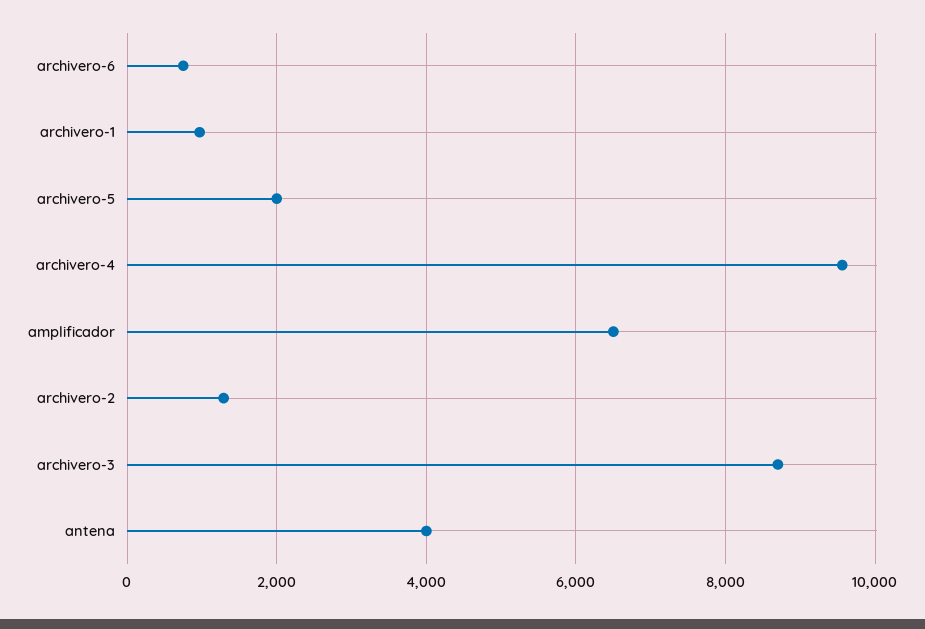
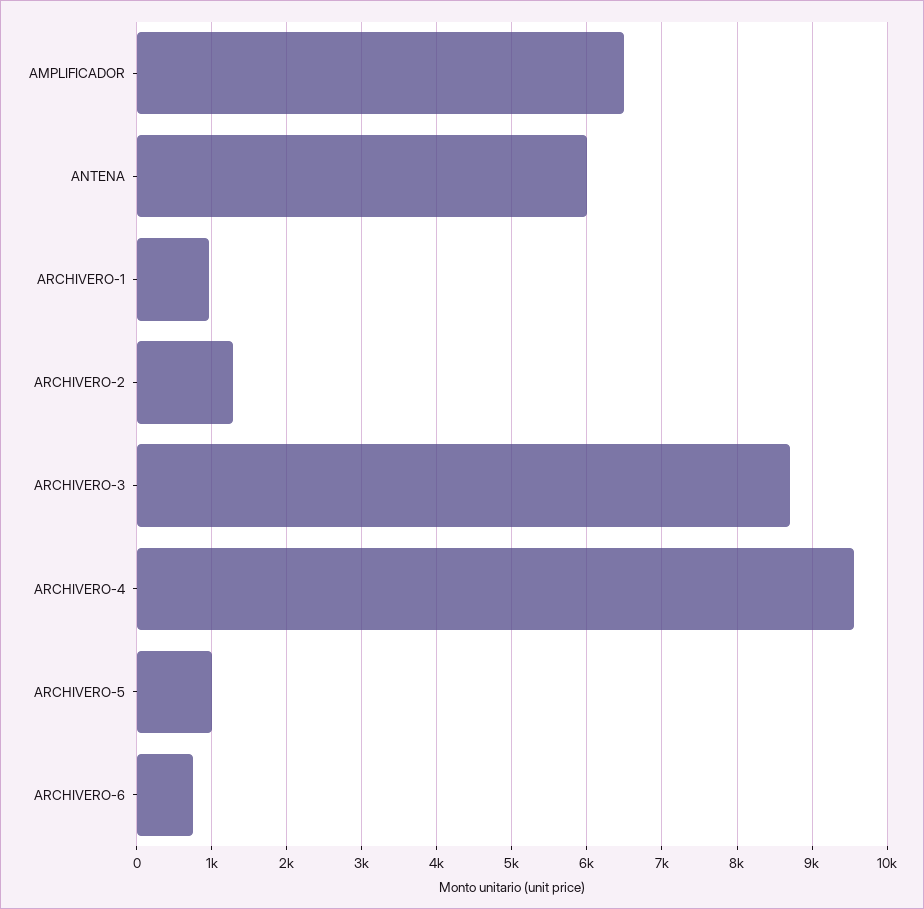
archivero-5: 2000 -> 1000
antena: 4000 -> 6000

